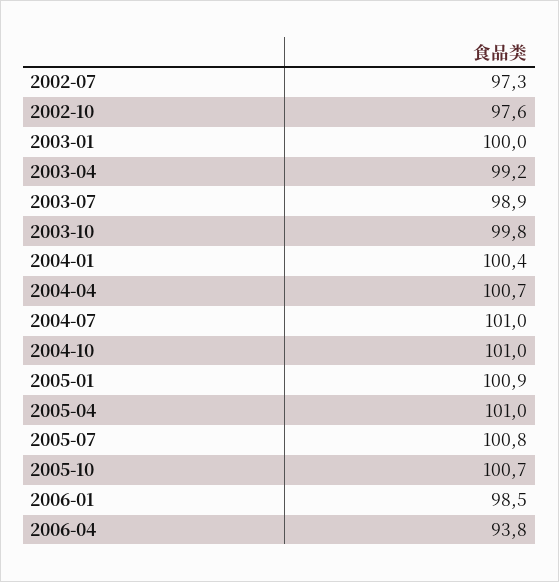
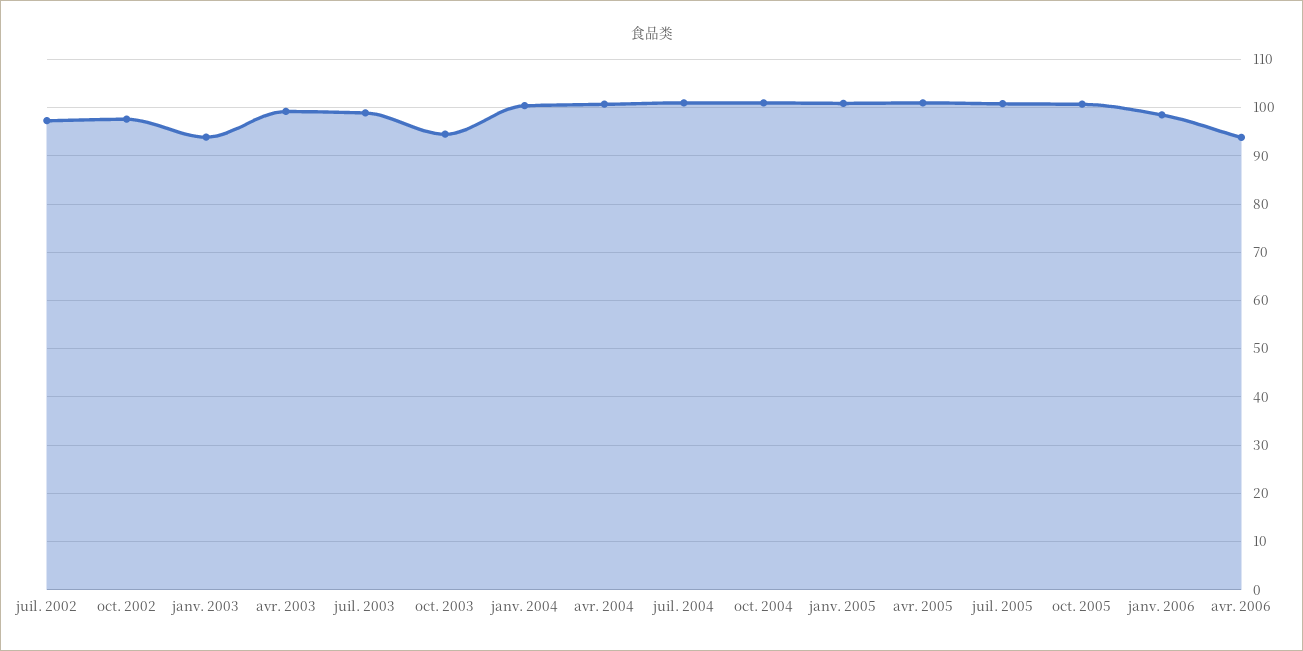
2003-01: 100 -> 94
2003-10: 99.8 -> 94

